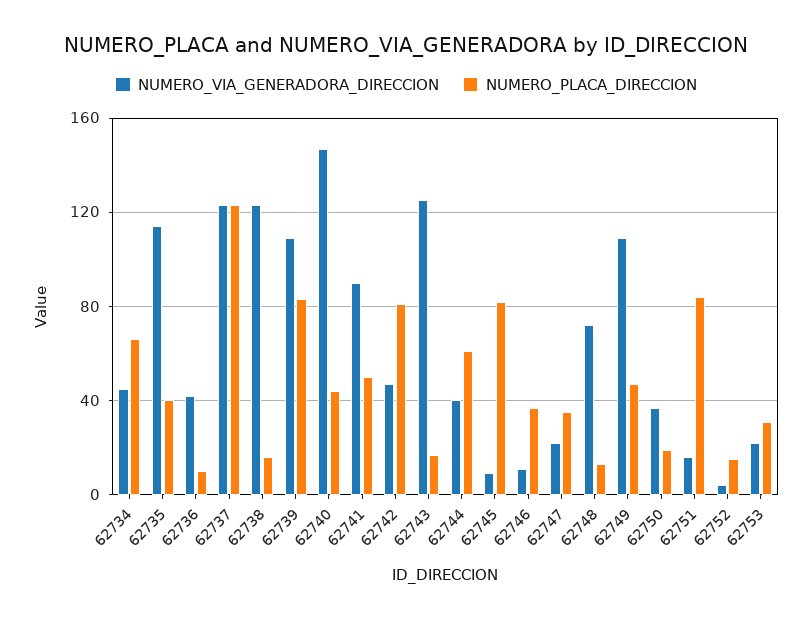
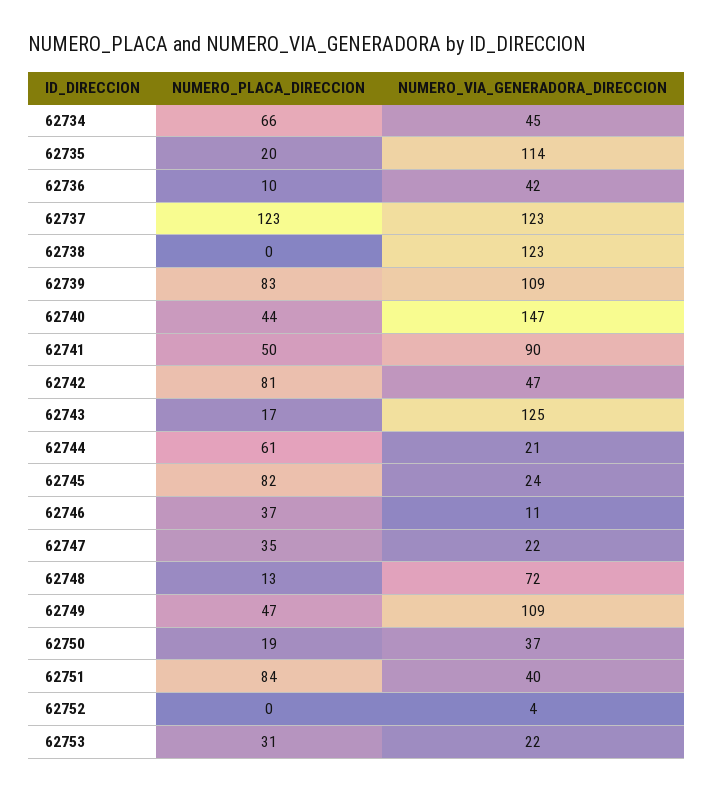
NUMERO_PLACA_DIRECCION, 62735: 40 -> 20
NUMERO_PLACA_DIRECCION, 62738: 15 -> 0
NUMERO_VIA_GENERADORA_DIRECCION, 62744: 40 -> 21
NUMERO_VIA_GENERADORA_DIRECCION, 62745: 10 -> 24
NUMERO_VIA_GENERADORA_DIRECCION, 62751: 15 -> 40
NUMERO_PLACA_DIRECCION, 62752: 15 -> 0

